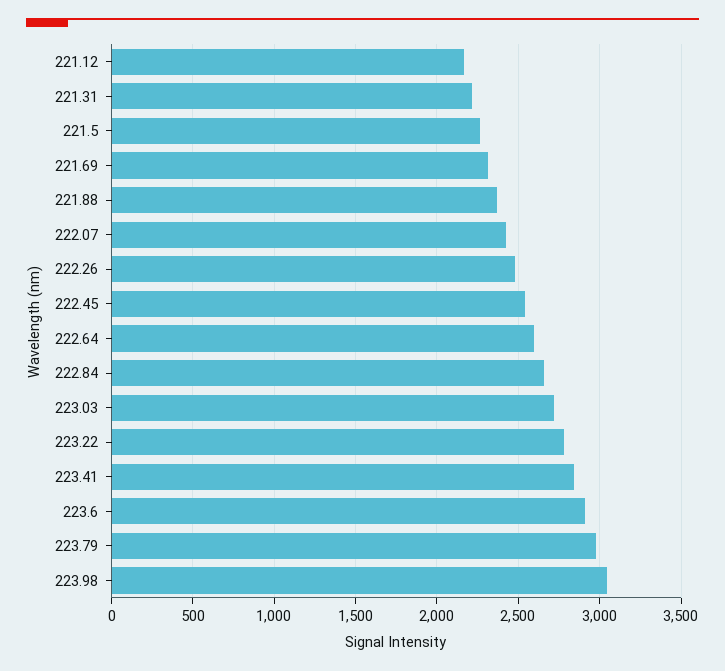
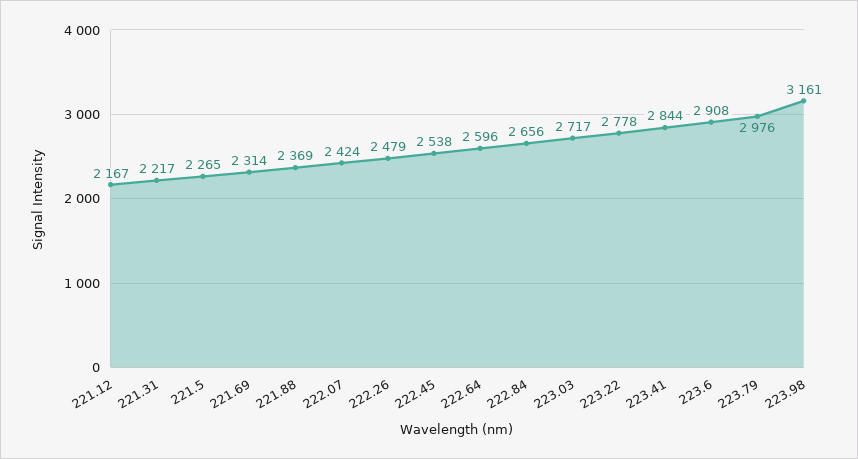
223.98: 3050 -> 3161

